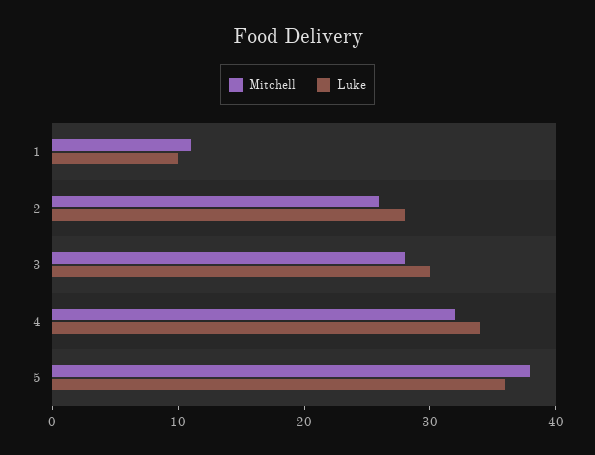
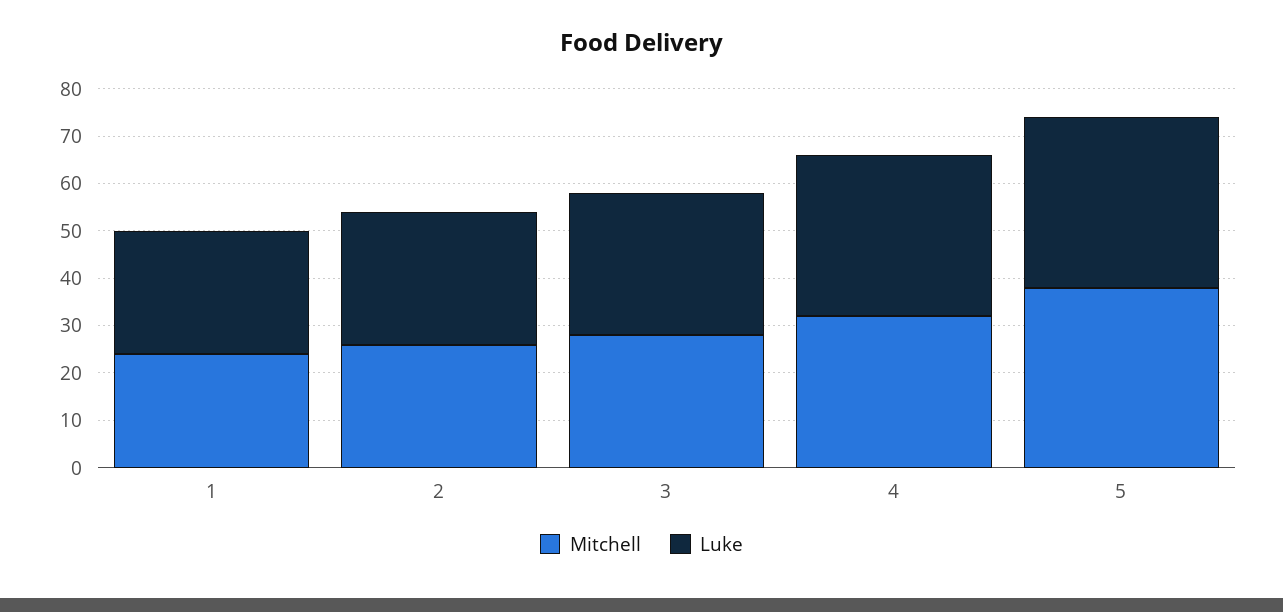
Mitchell, 1: 11 -> 25
Luke, 1: 10 -> 25

